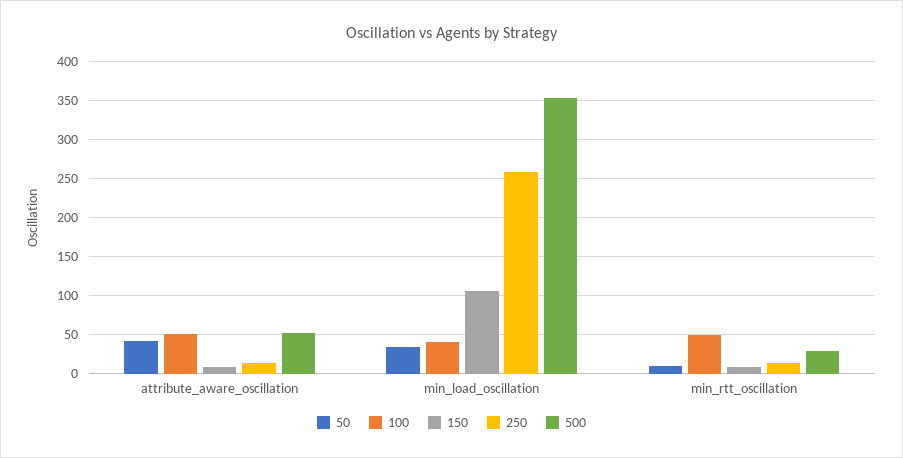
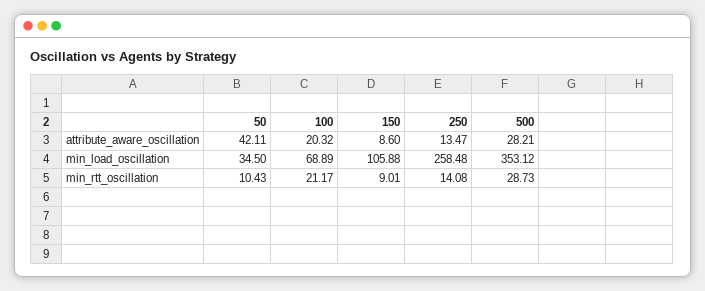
100, attribute_aware_oscillation: 50 -> 20.32
500, attribute_aware_oscillation: 50 -> 28.21
100, min_load_oscillation: 40 -> 68.89
100, min_rtt_oscillation: 50 -> 21.17

